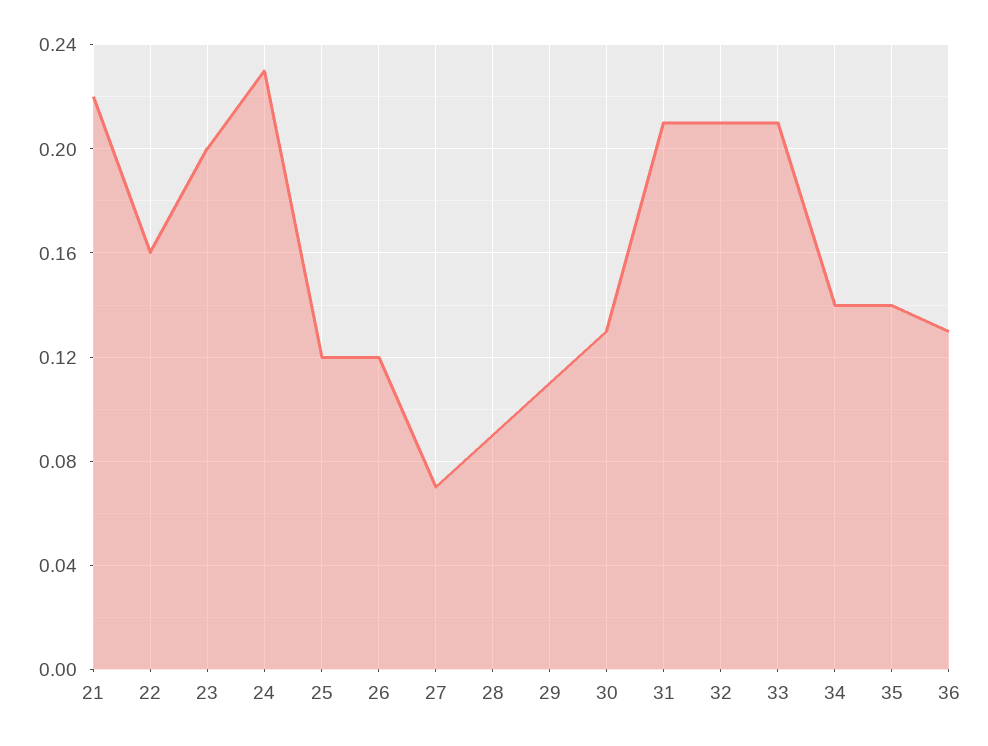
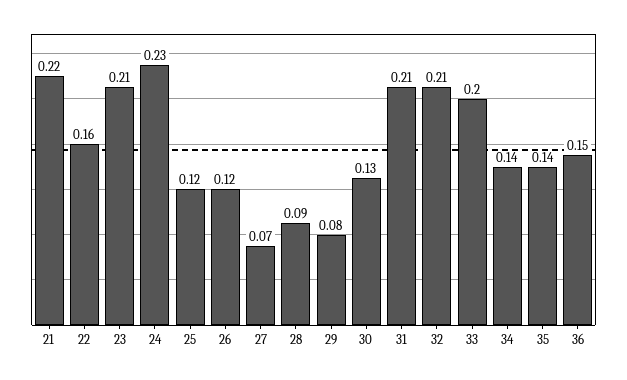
23: 0.2 -> 0.21
29: 0.11 -> 0.08
33: 0.21 -> 0.2
36: 0.13 -> 0.15

